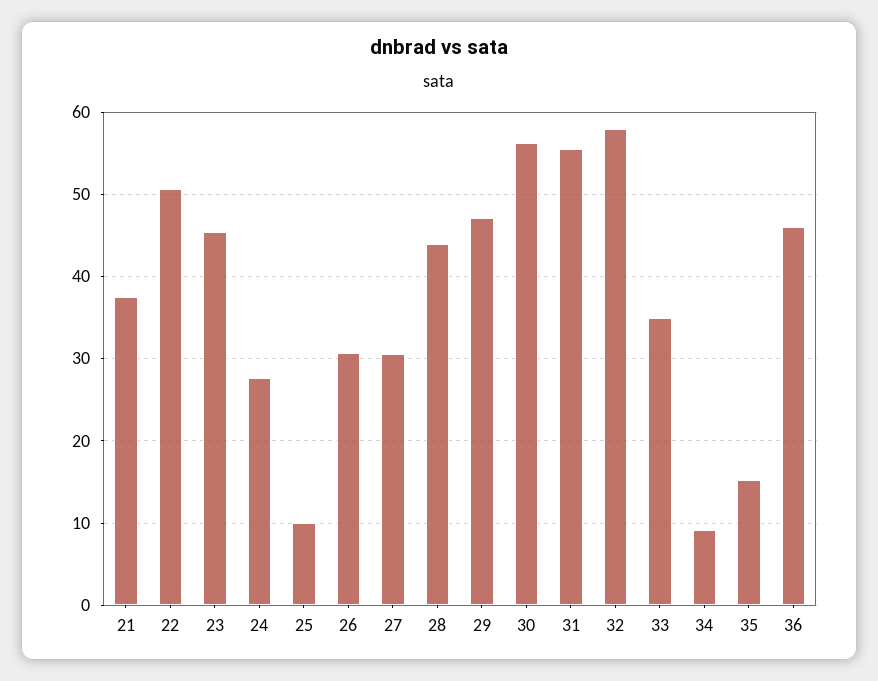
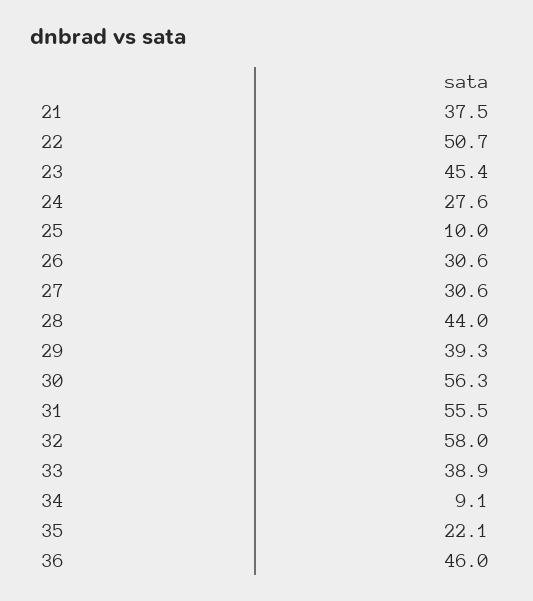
29: 47 -> 39.3
33: 35 -> 38.9
35: 15 -> 22.1

